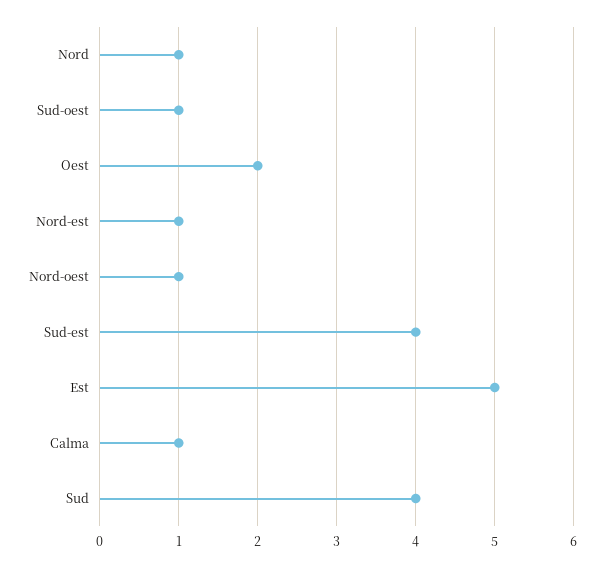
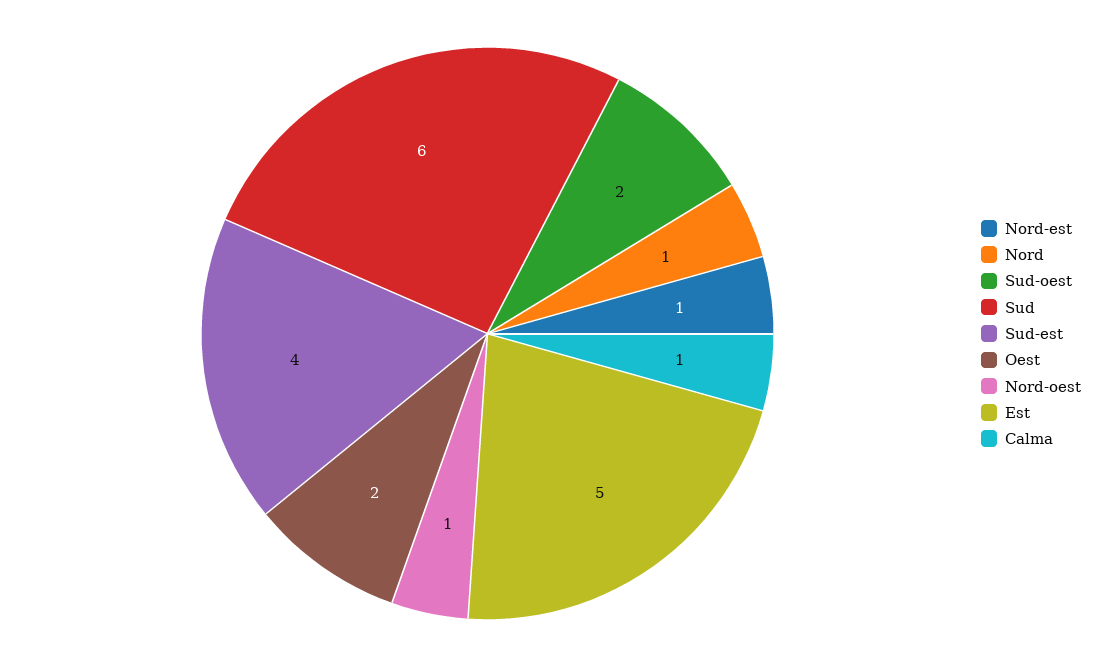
Sud-oest: 1 -> 2
Sud: 4 -> 6

